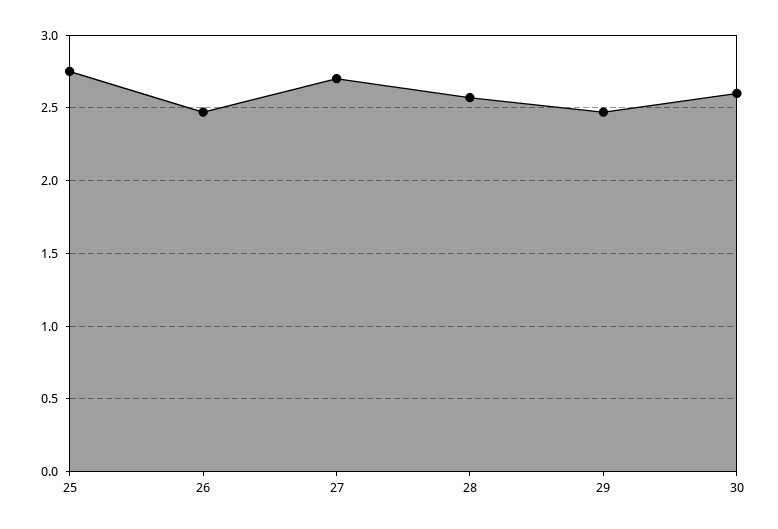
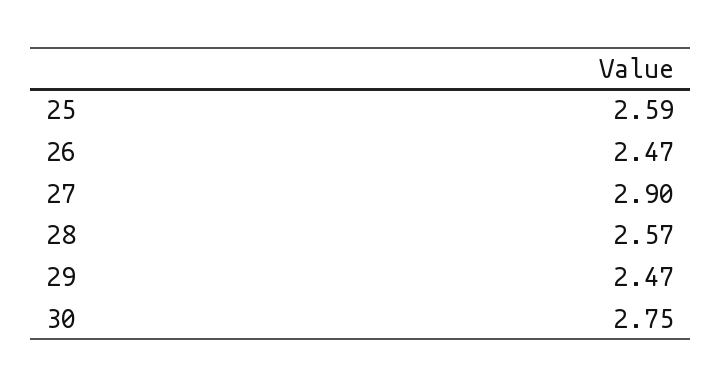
25: 2.75 -> 2.59
27: 2.7 -> 2.9
30: 2.6 -> 2.75

